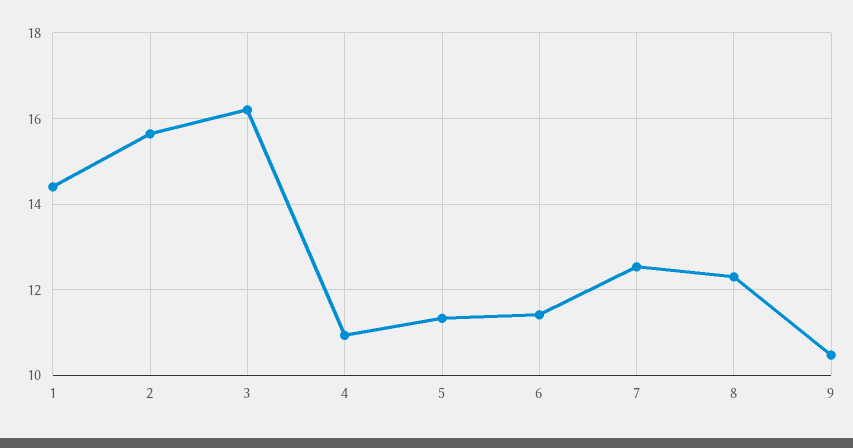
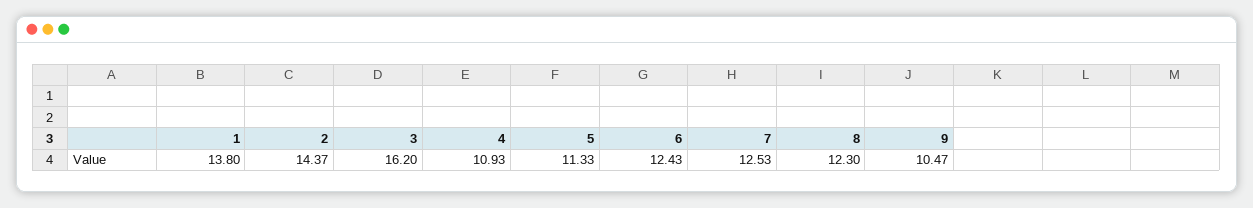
1: 14.4 -> 13.8
2: 15.6 -> 14.37
6: 11.4 -> 12.43

